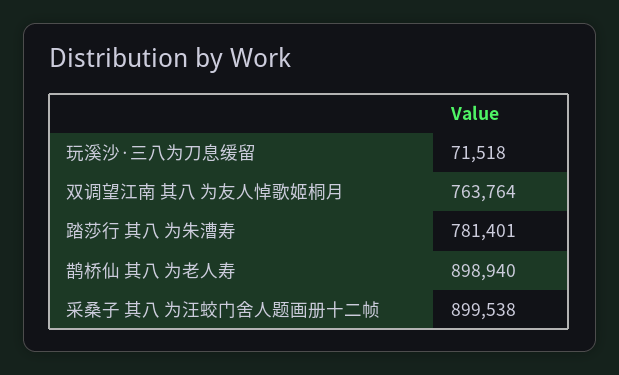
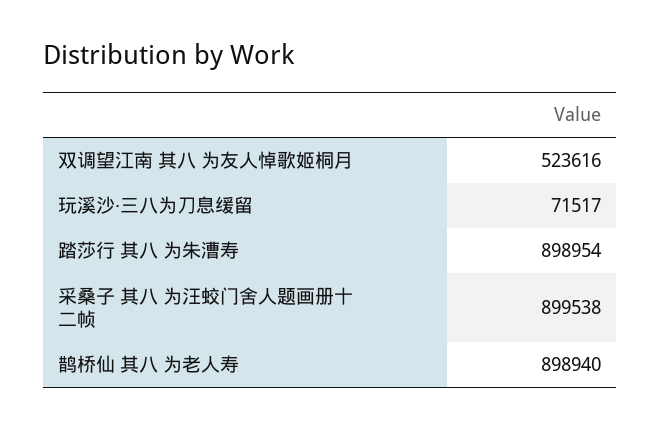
玩溪沙·三八为刀息缓留: 71518 -> 71517
双调望江南 其八 为友人悼歌姬桐月: 763764 -> 523616
踏莎行 其八 为朱漕寿: 781401 -> 898954

